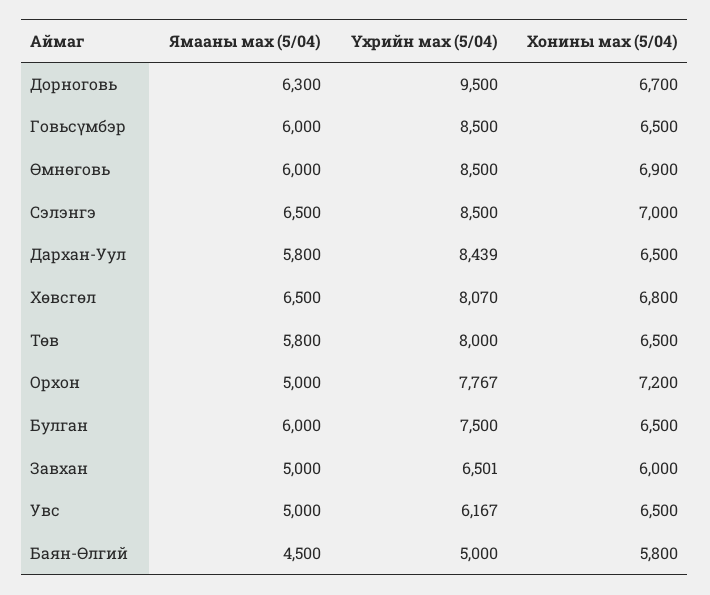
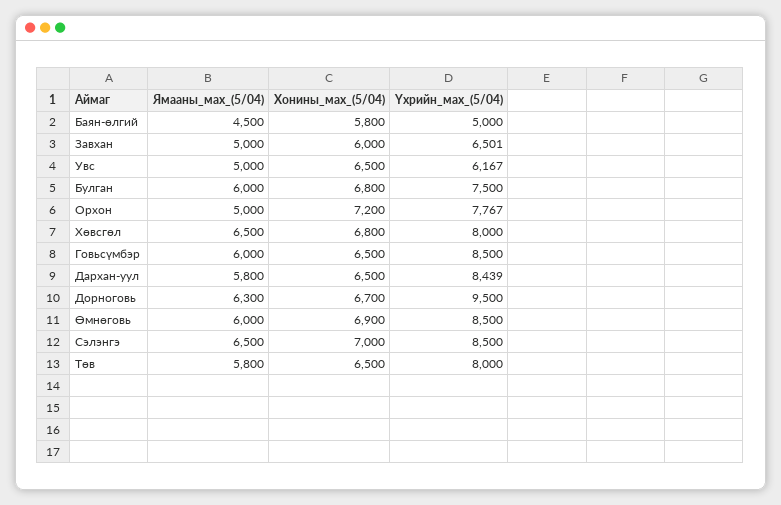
Үхрийн мах (5/04), Хөвсгөл: 8070 -> 8000
Хонины мах (5/04), Булган: 6500 -> 6800

